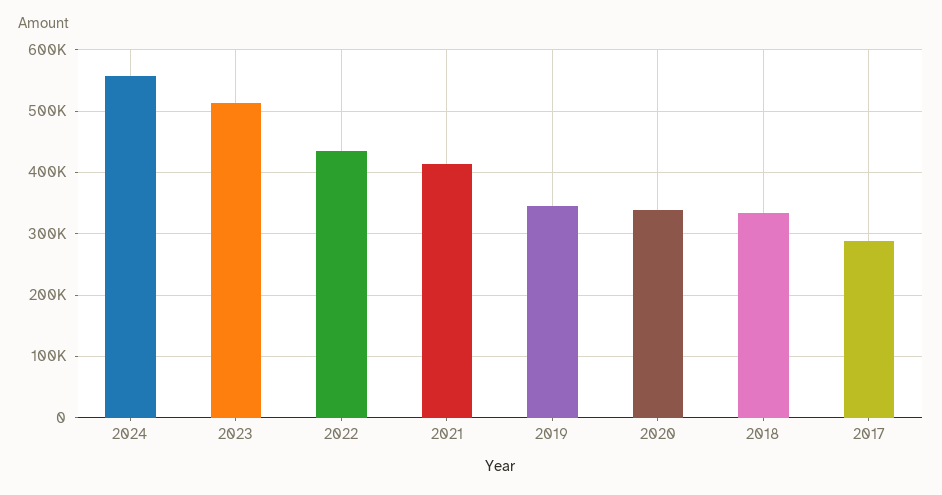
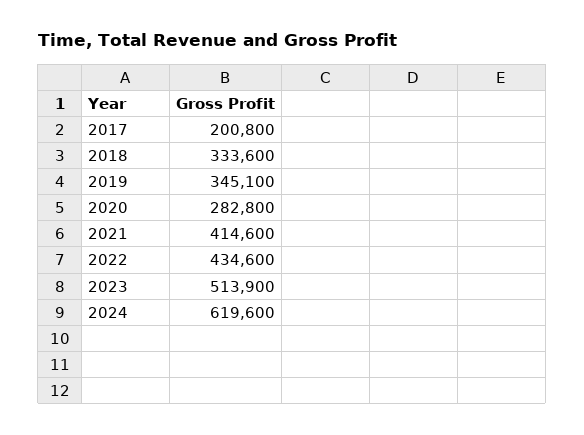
2024: 560000 -> 619600
2020: 340000 -> 282800
2017: 290000 -> 200800

